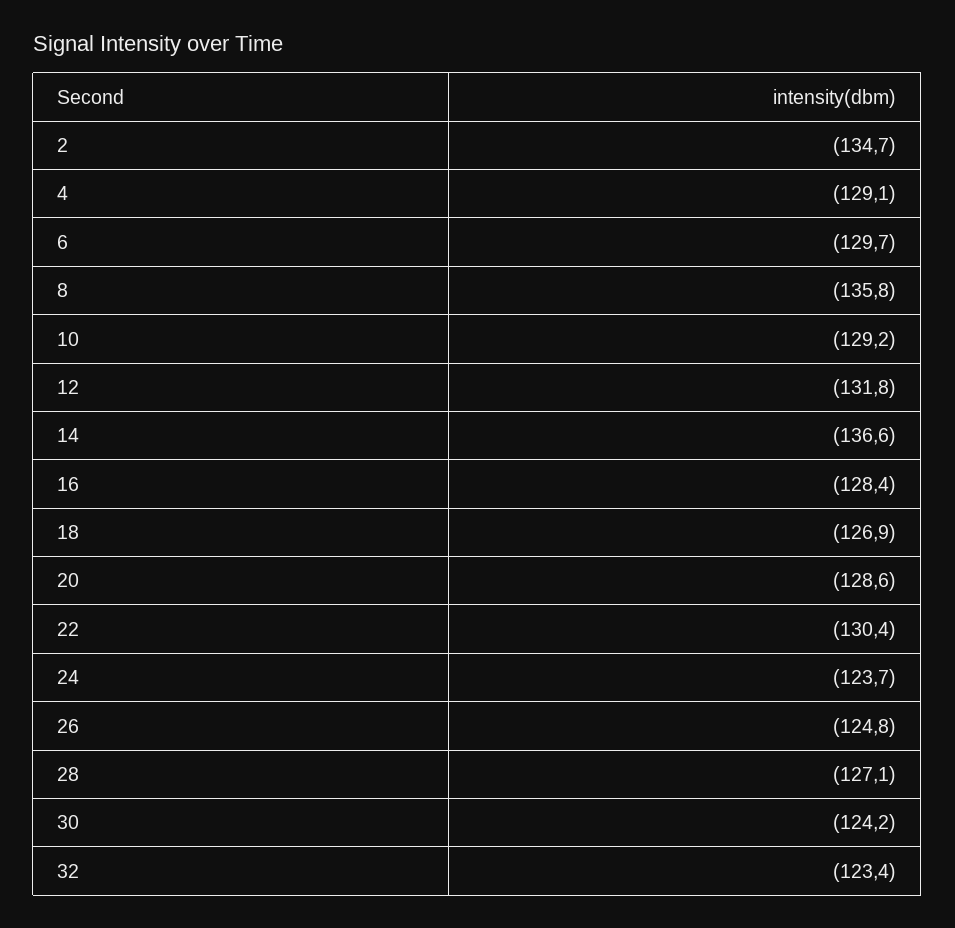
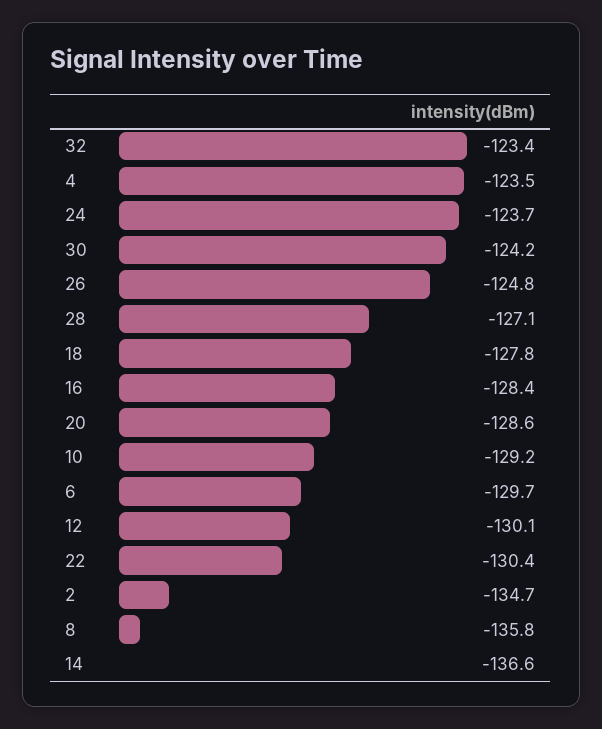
4: -129.1 -> -123.5
12: -131.8 -> -130.1
18: -126.9 -> -127.8

